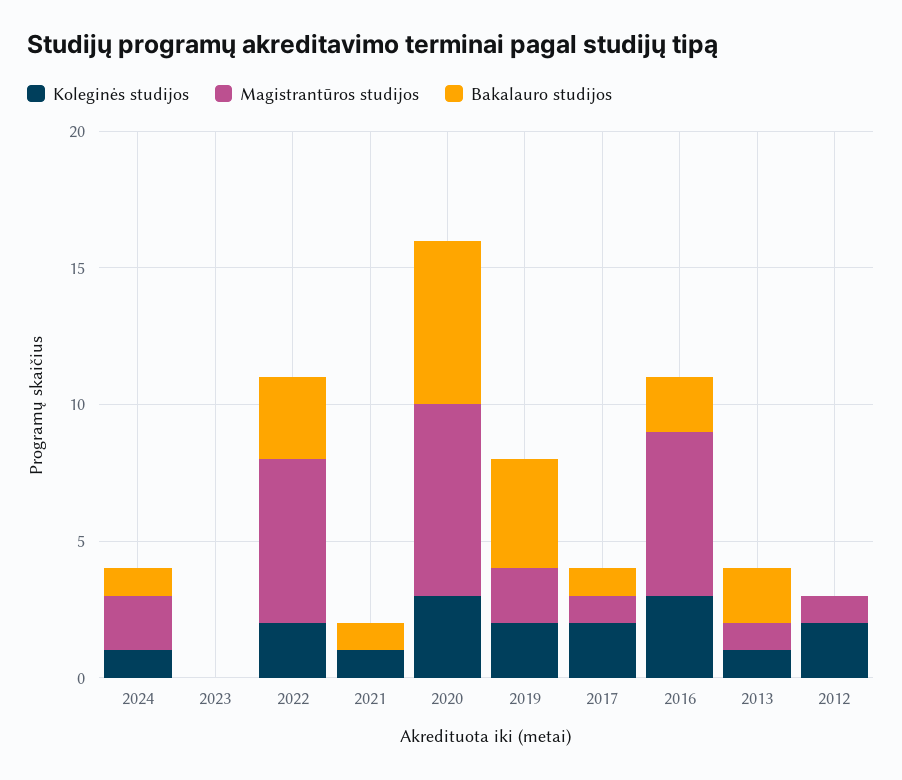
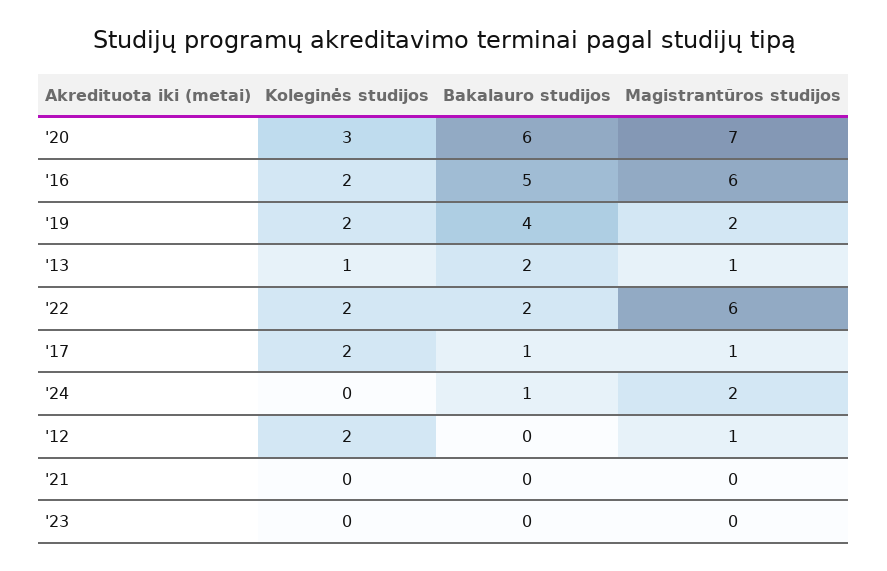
Koleginės studijos, 2024: 1 -> 0
Bakalauro studijos, 2022: 3 -> 2
Koleginės studijos, 2021: 1 -> 0
Bakalauro studijos, 2021: 1 -> 0
Koleginės studijos, 2016: 3 -> 2
Bakalauro studijos, 2016: 2 -> 5

